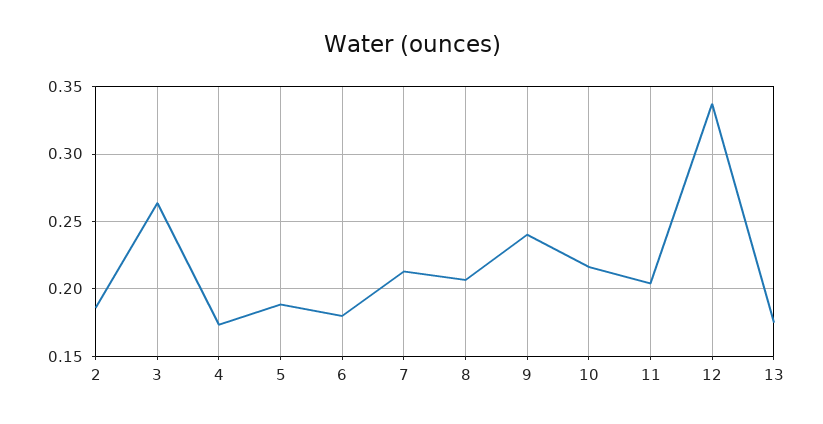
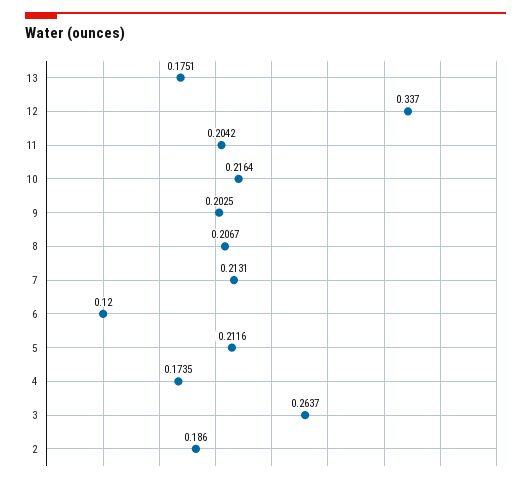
5: 0.19 -> 0.2116
6: 0.18 -> 0.12
9: 0.24 -> 0.2025

